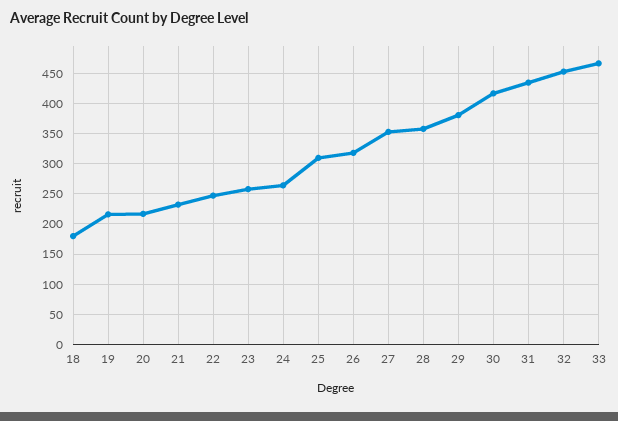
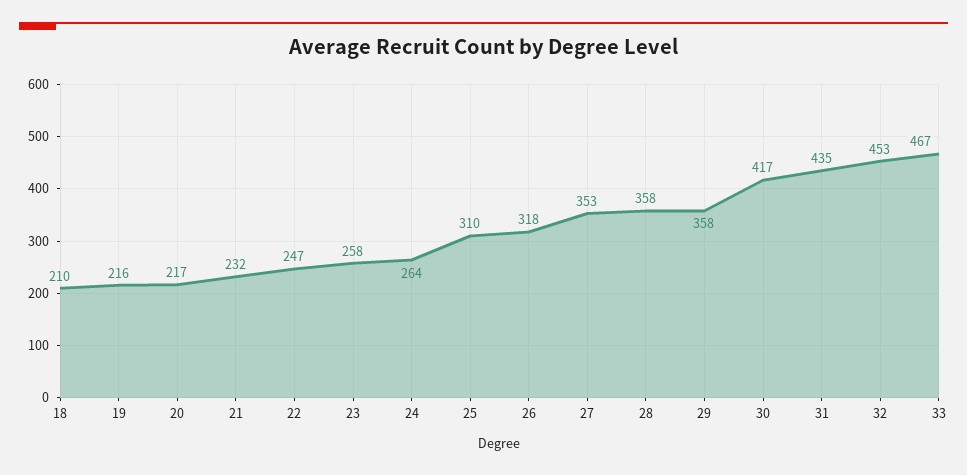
18: 180 -> 210
29: 380 -> 358

